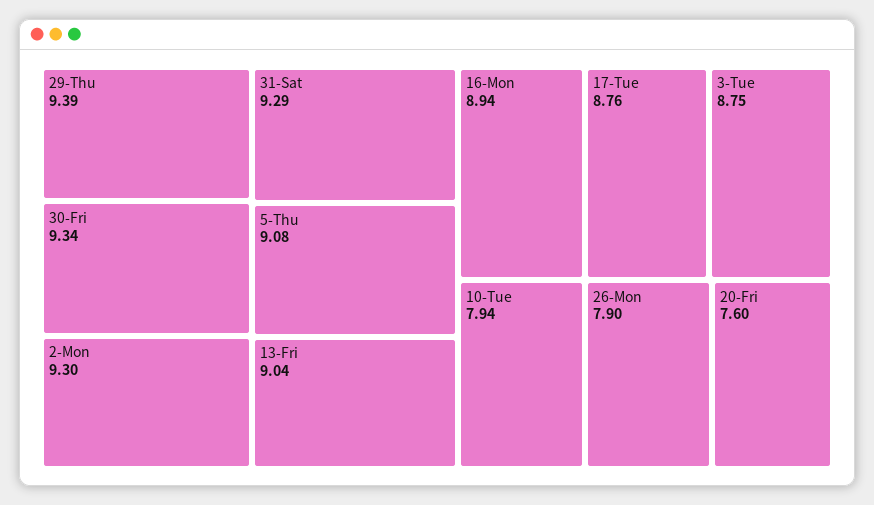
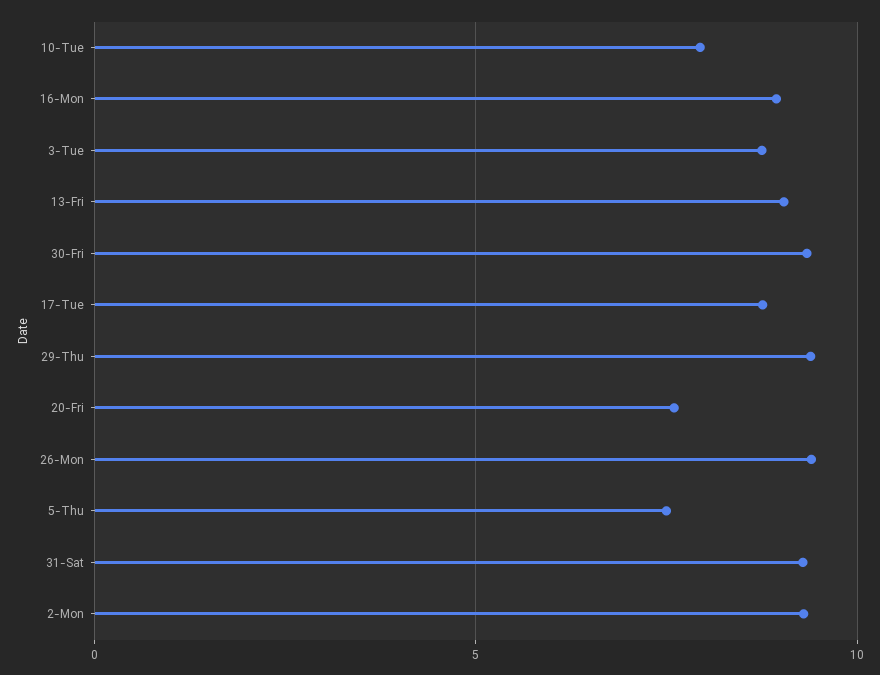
5-Thu: 9.08 -> 7.5
26-Mon: 7.9 -> 9.5

